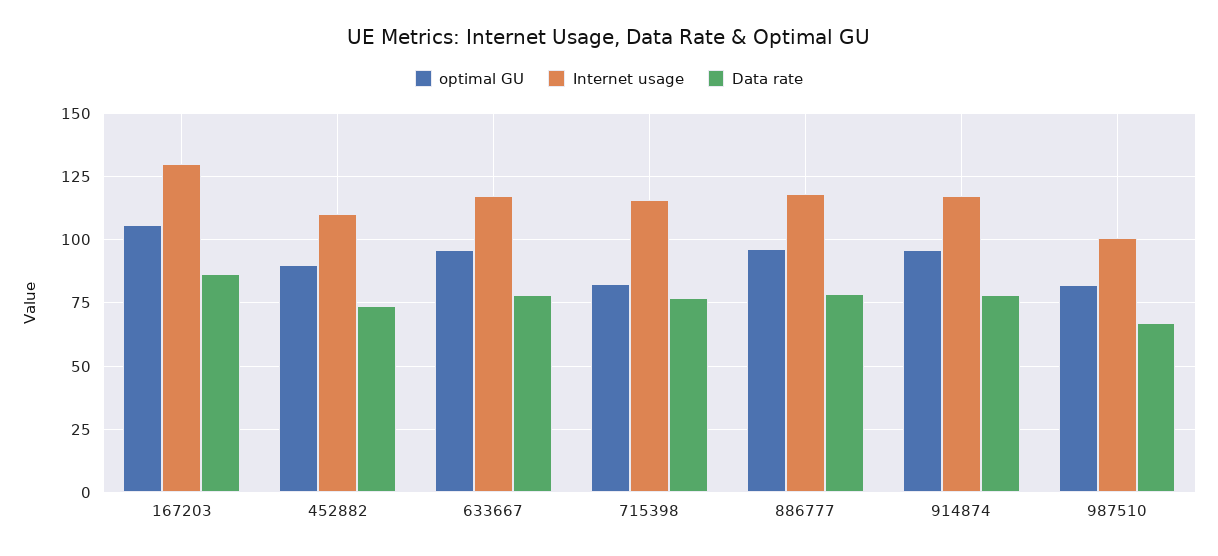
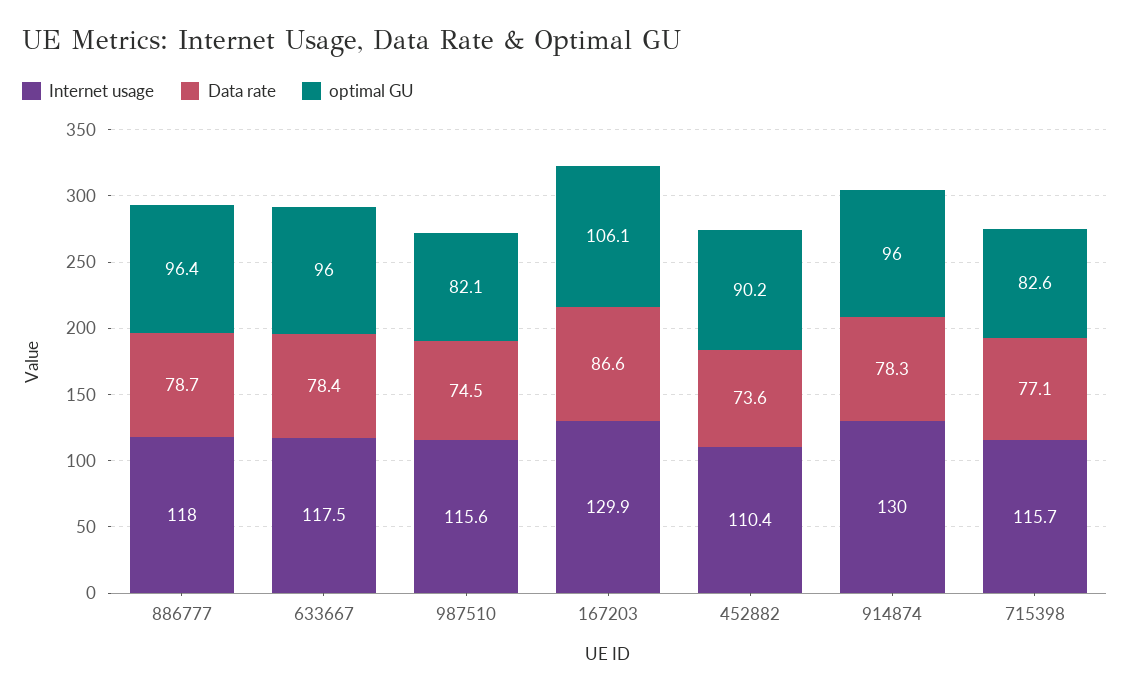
Internet usage, 914874: 117.5 -> 130
Internet usage, 987510: 100 -> 115.6
Data rate, 987510: 67.5 -> 74.5

